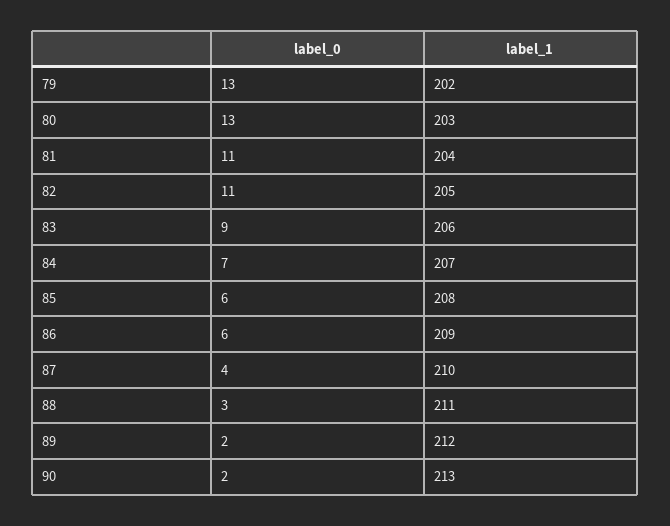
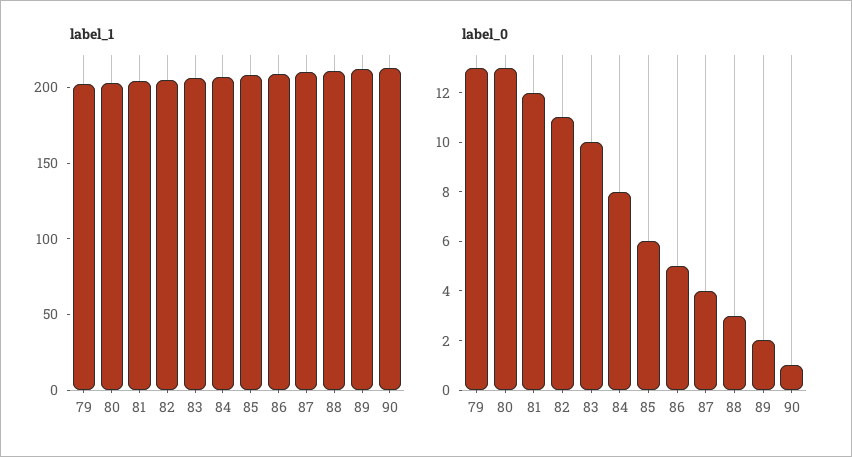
label_0, 81: 11 -> 12
label_0, 83: 9 -> 10
label_0, 84: 7 -> 8
label_0, 86: 6 -> 5
label_0, 90: 2 -> 1

